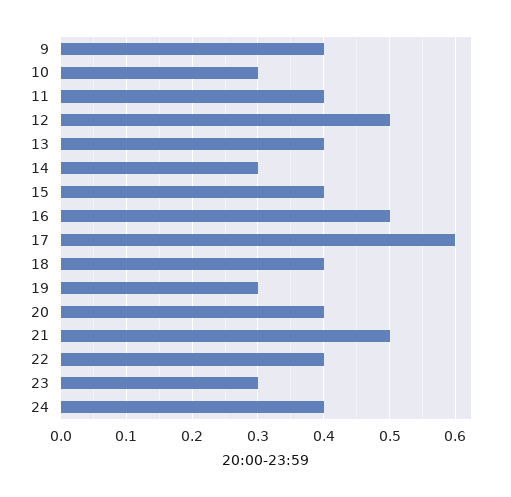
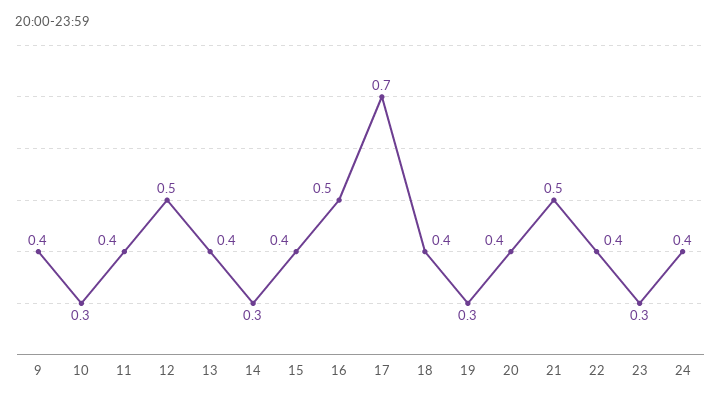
17: 0.6 -> 0.7

